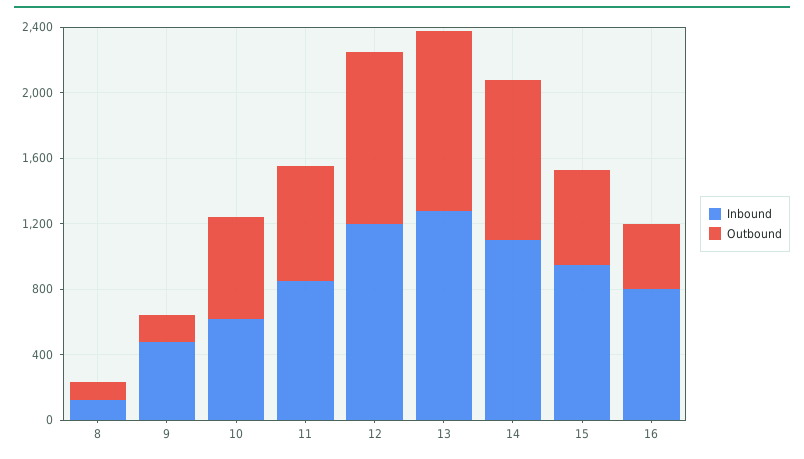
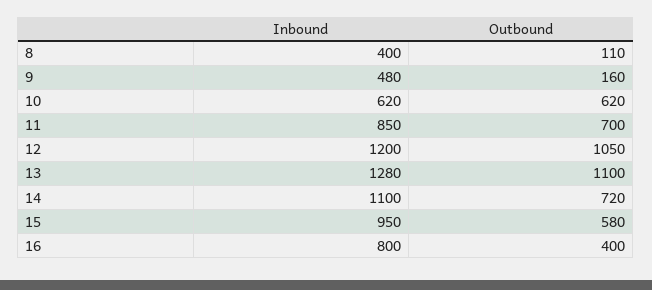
Inbound, 8: 100 -> 400
Outbound, 14: 1000 -> 720

